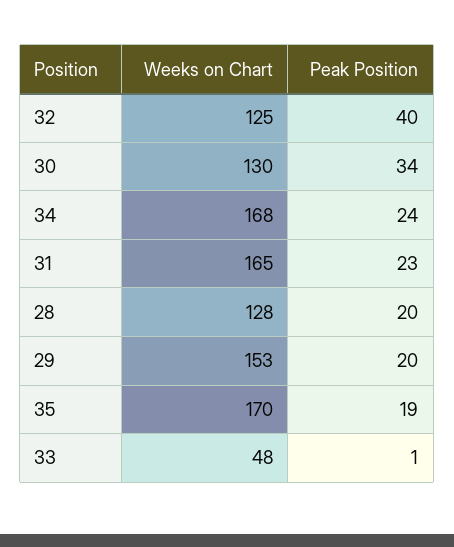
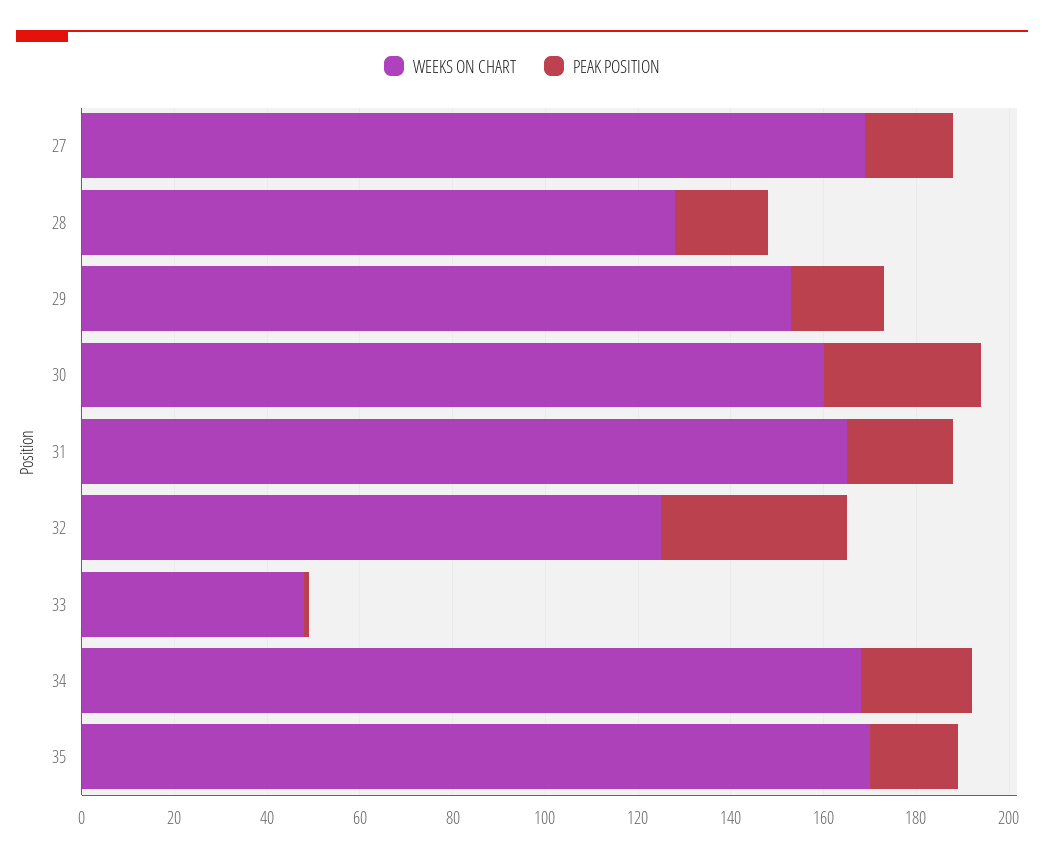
Weeks on Chart, 30: 130 -> 160
Weeks on Chart, 27: none -> 170
Peak Position, 27: none -> 20

